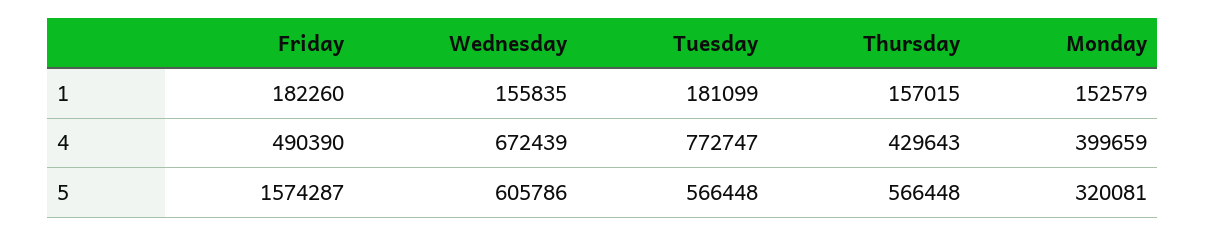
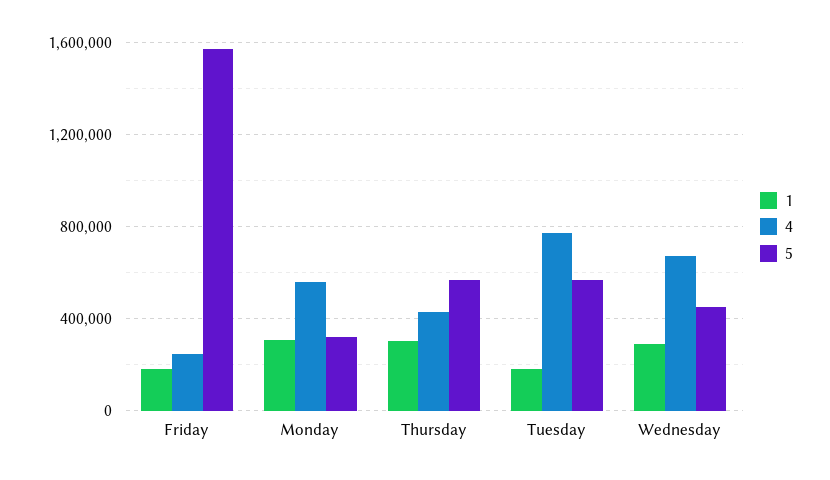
1, Wednesday: 155835 -> 300000
1, Thursday: 157015 -> 300000
1, Monday: 152579 -> 300000
4, Friday: 490390 -> 250000
4, Monday: 399659 -> 550000
5, Wednesday: 605786 -> 450000

